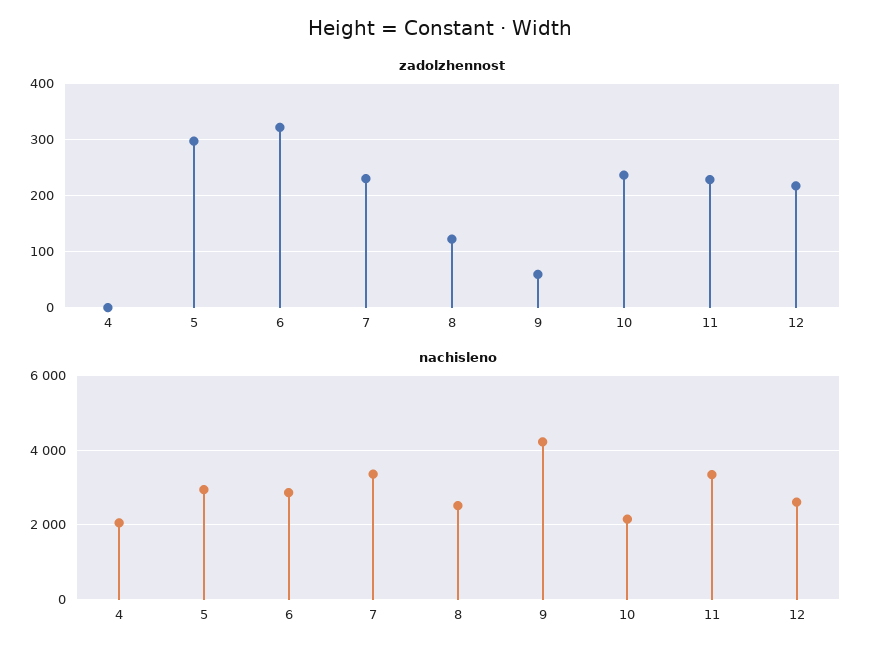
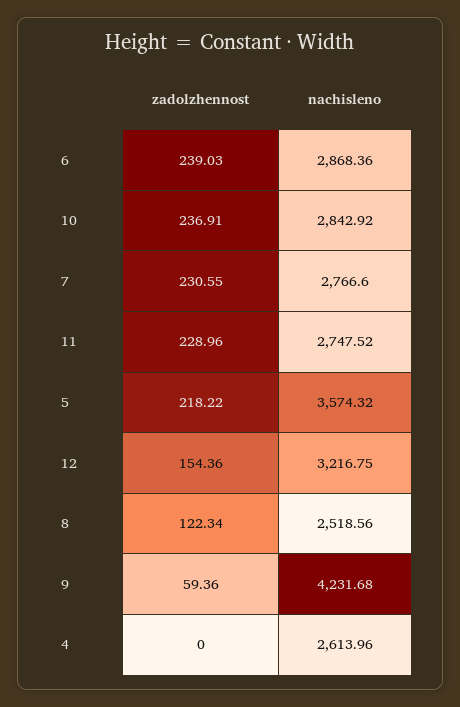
zadolzhennost, 5: 300 -> 218.22
zadolzhennost, 6: 320 -> 239.03
zadolzhennost, 12: 220 -> 154.36
nachisleno, 4: 2000 -> 2613.96
nachisleno, 5: 3000 -> 3574.32
nachisleno, 7: 3400 -> 2766.6
nachisleno, 10: 2200 -> 2842.92
nachisleno, 11: 3400 -> 2747.52
nachisleno, 12: 2600 -> 3216.75

